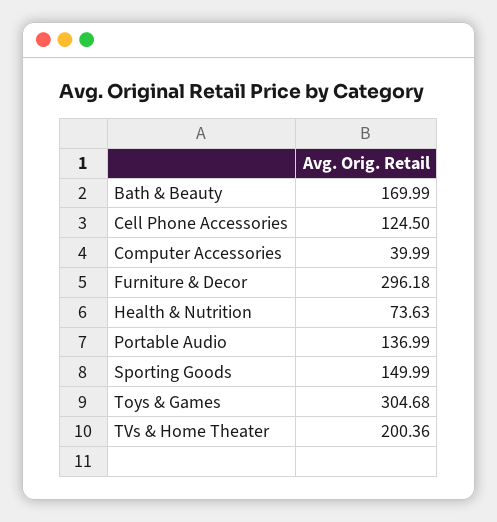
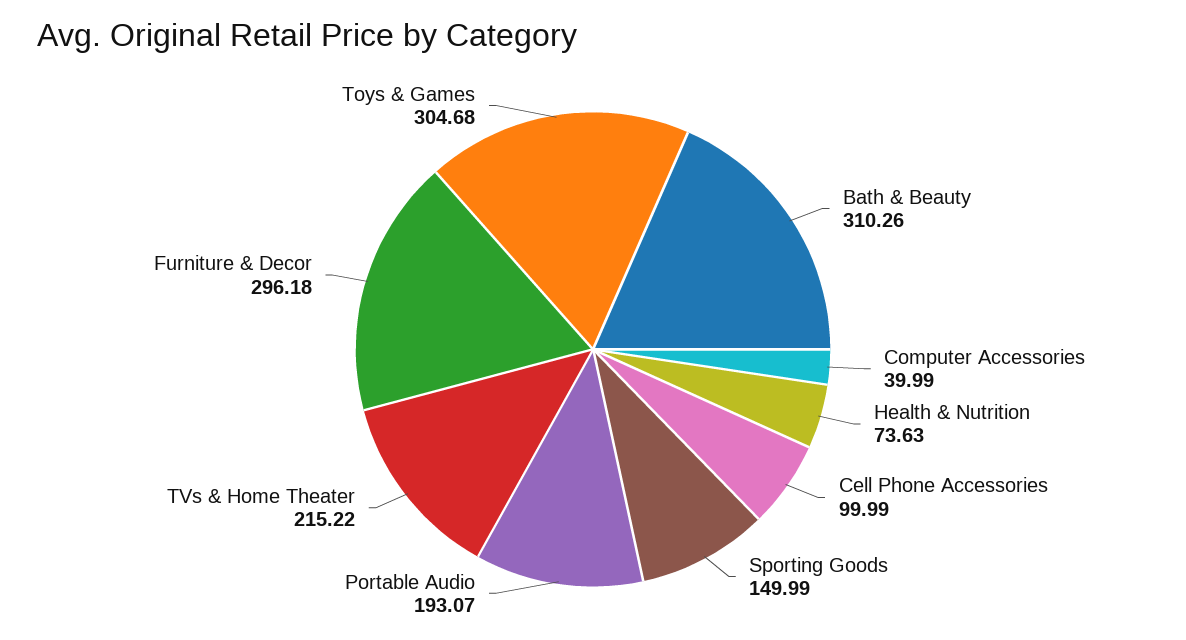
Bath & Beauty: 169.99 -> 310.26
Cell Phone Accessories: 124.5 -> 99.99
Portable Audio: 136.99 -> 193.07
TVs & Home Theater: 200.36 -> 215.22

